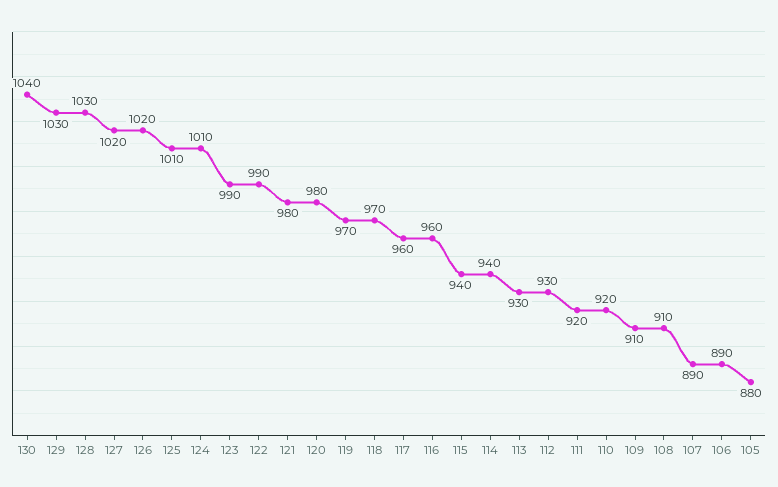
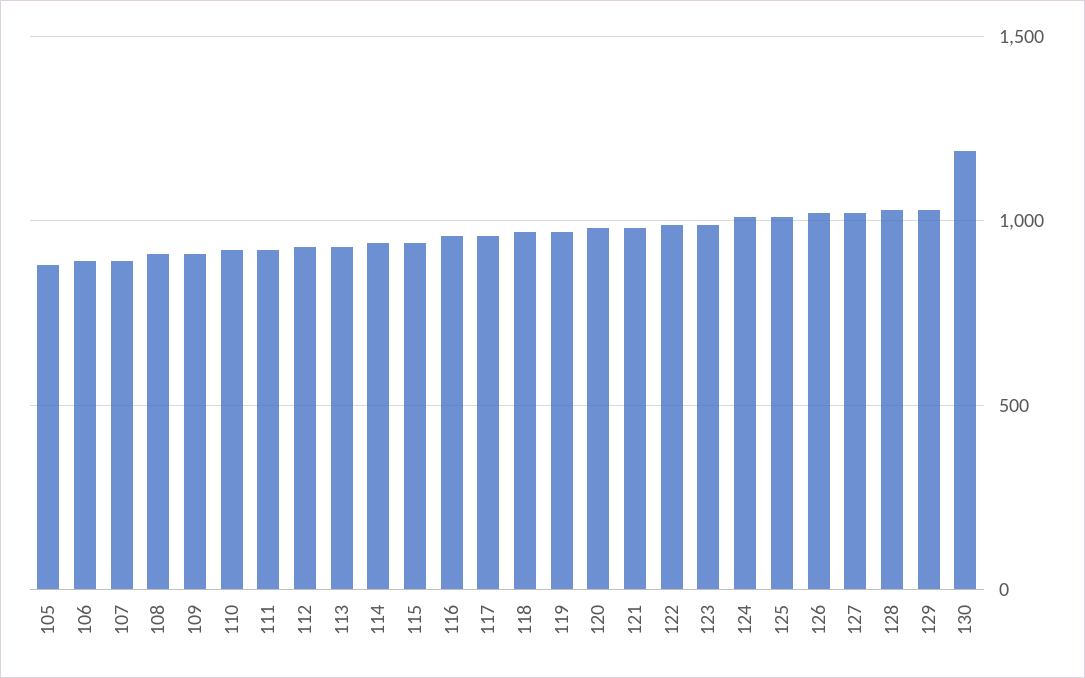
130: 1040 -> 1200

